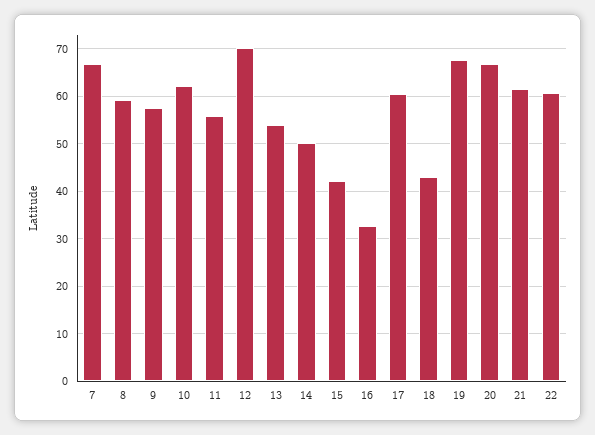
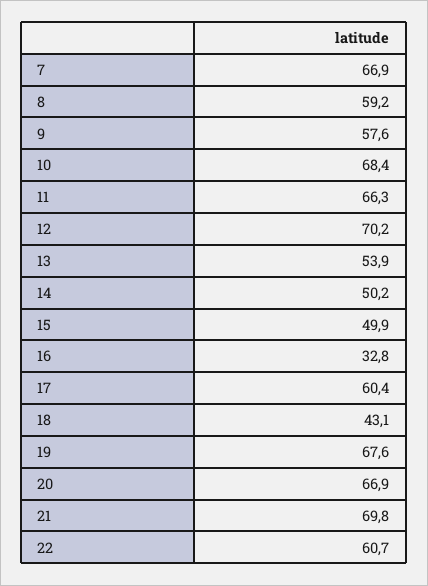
10: 62 -> 68.4
11: 56 -> 66.3
15: 42 -> 49.9
21: 62 -> 69.8

